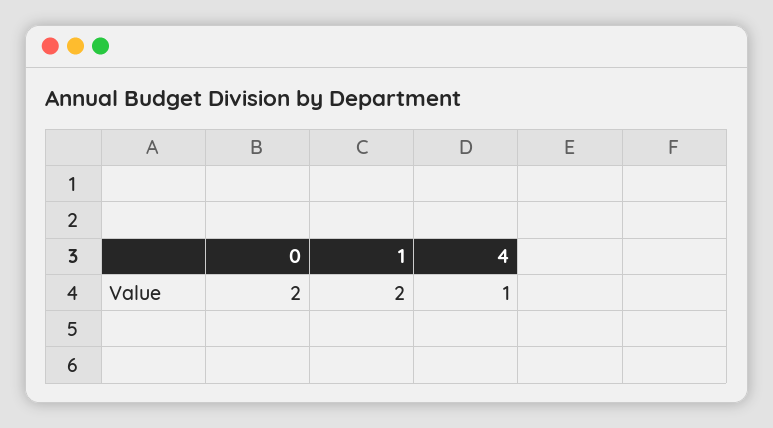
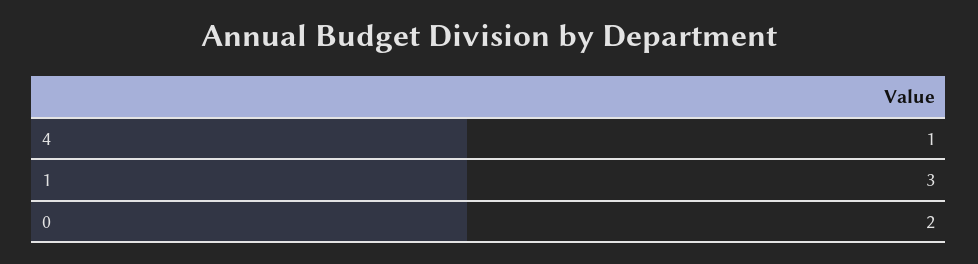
1: 2 -> 3

